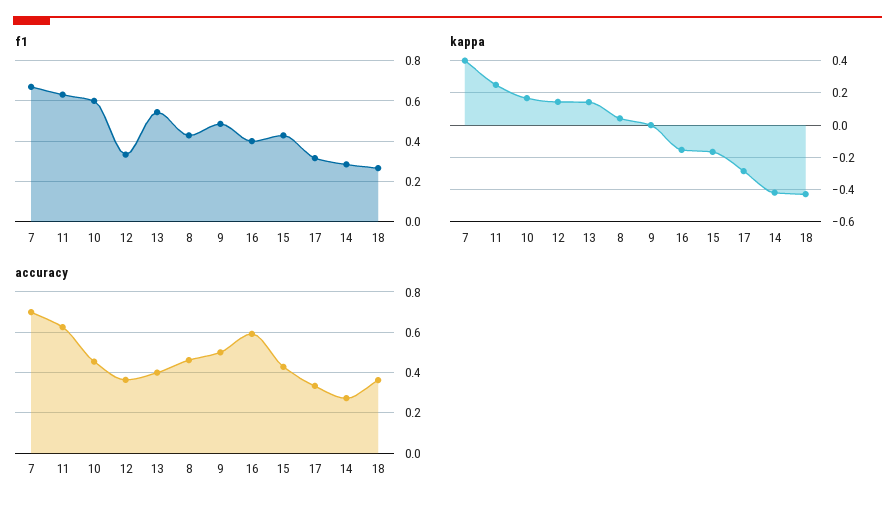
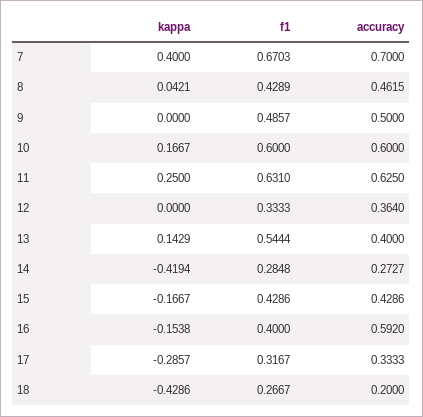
kappa, 12: 0.15 -> 0
accuracy, 10: 0.45 -> 0.6
accuracy, 18: 0.35 -> 0.2

